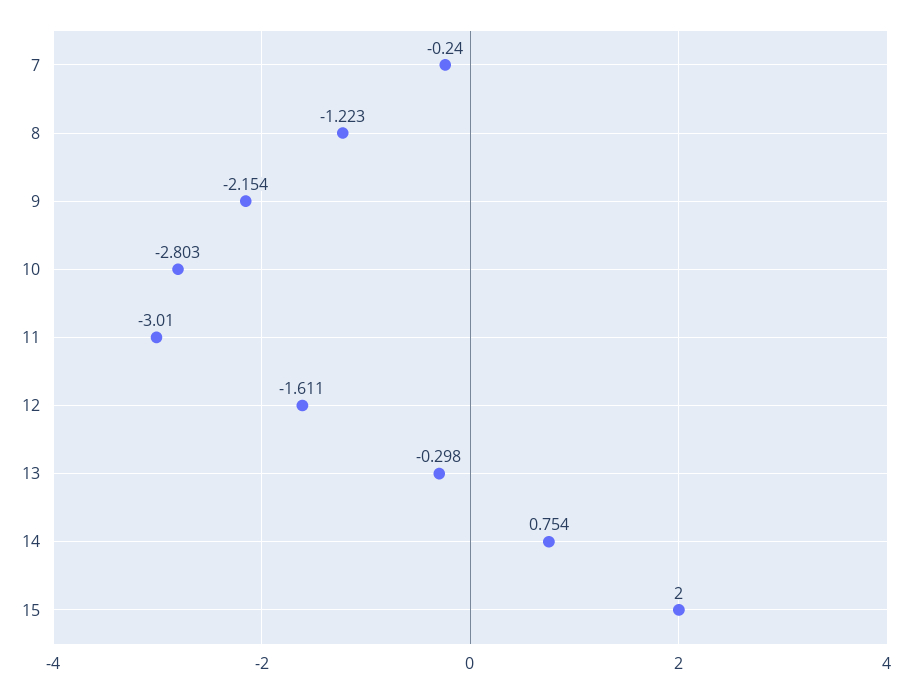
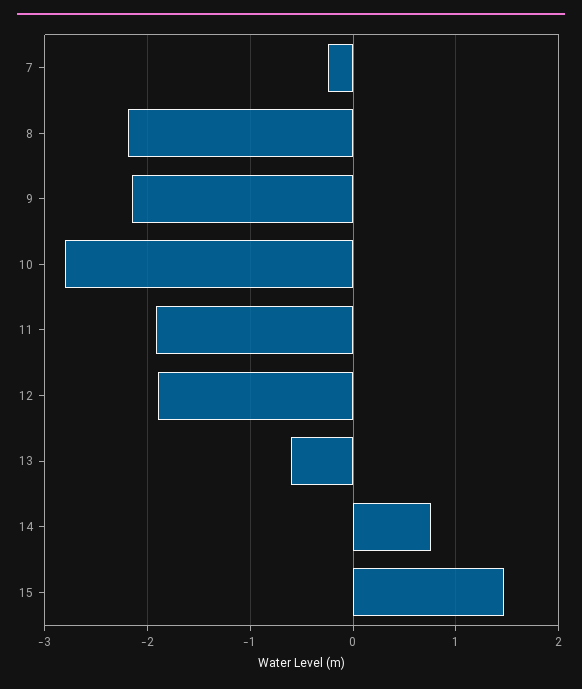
8: -1.223 -> -2.2
11: -3.01 -> -1.9
12: -1.611 -> -1.9
13: -0.298 -> -0.6
15: 2 -> 1.5

